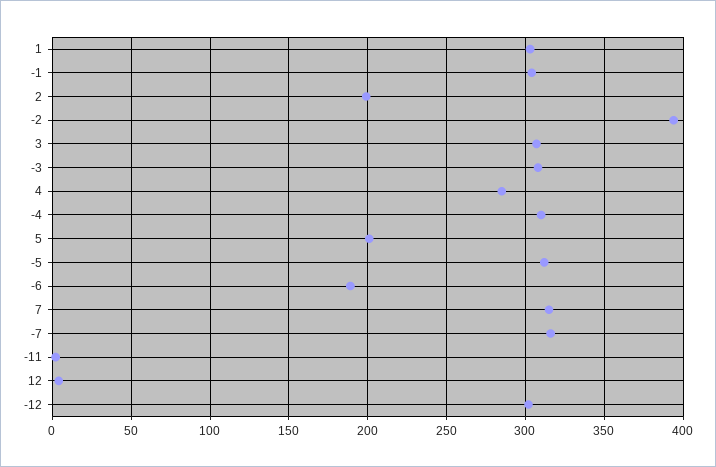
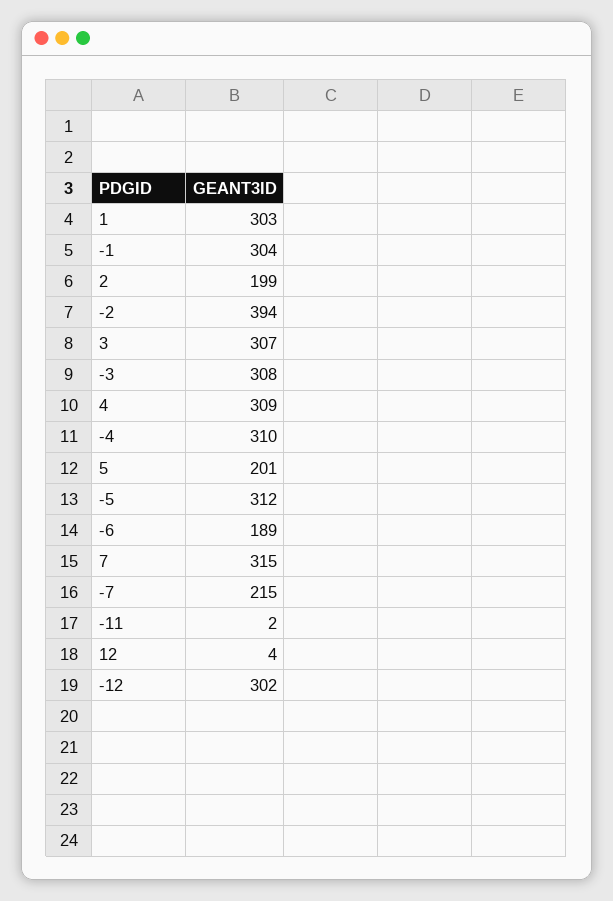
4: 285 -> 309
-7: 315 -> 215

